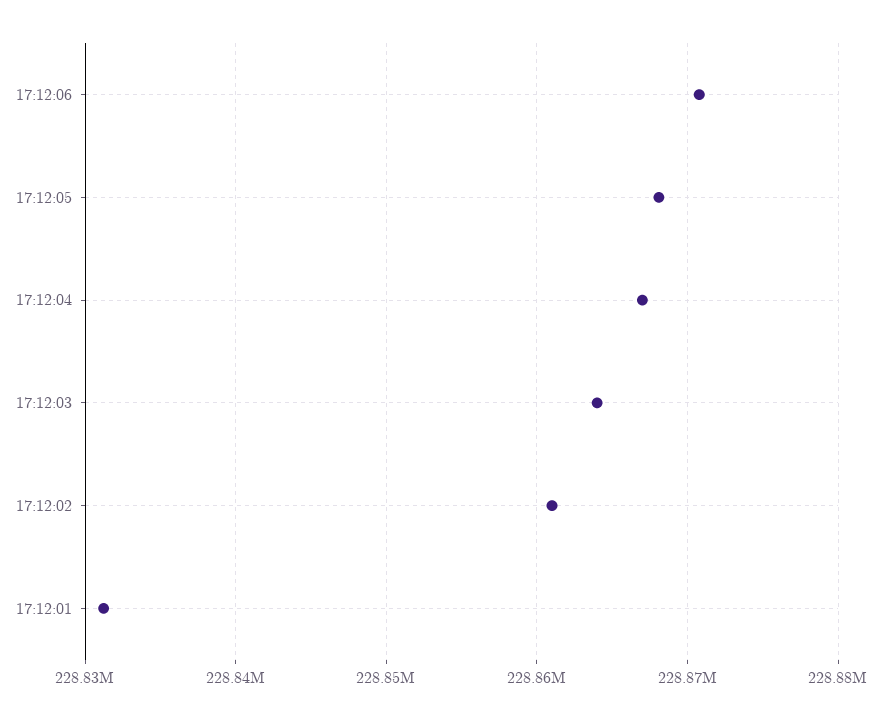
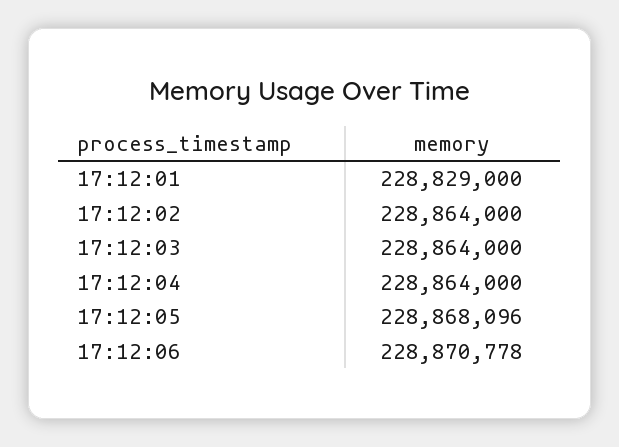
17:12:04: 228867000 -> 228864000
17:12:02: 228861000 -> 228864000
17:12:01: 228831000 -> 228829000

